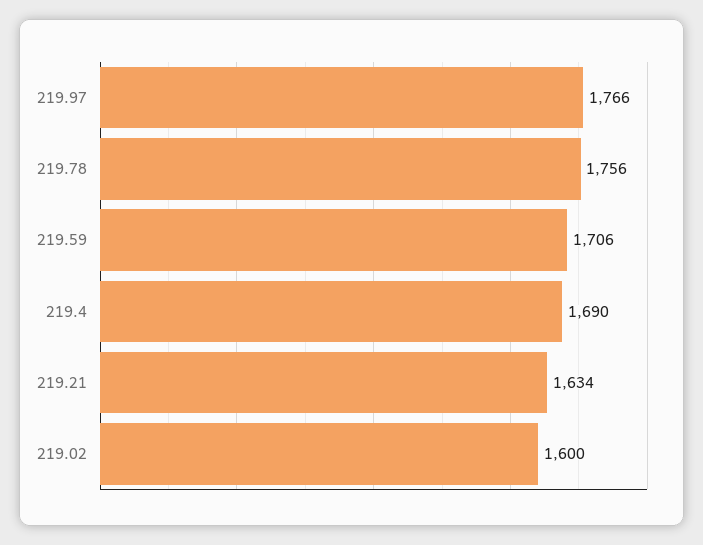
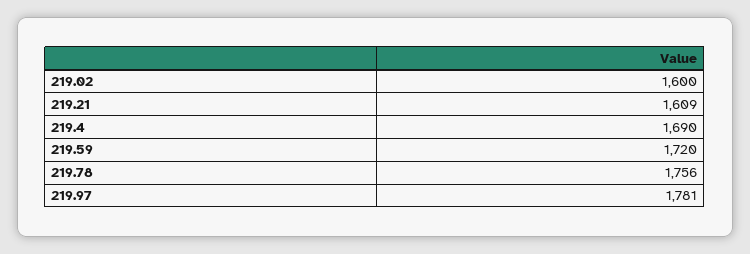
219.97: 1766 -> 1781
219.59: 1706 -> 1720
219.21: 1634 -> 1609

